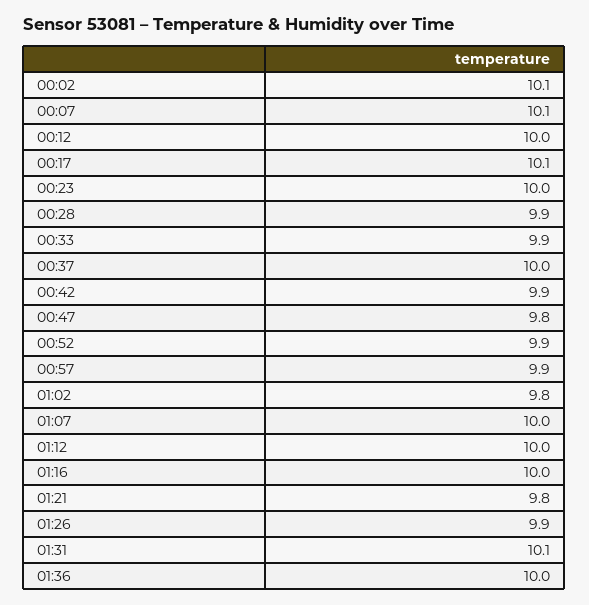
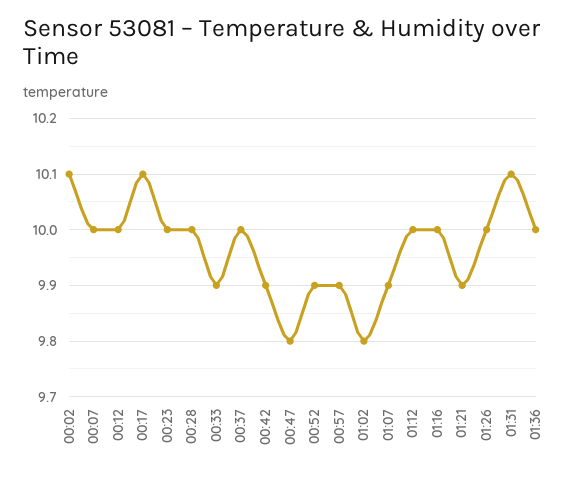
00:07: 10.1 -> 10
00:28: 9.9 -> 10
01:07: 10 -> 9.9
01:21: 9.8 -> 9.9
01:26: 9.9 -> 10

